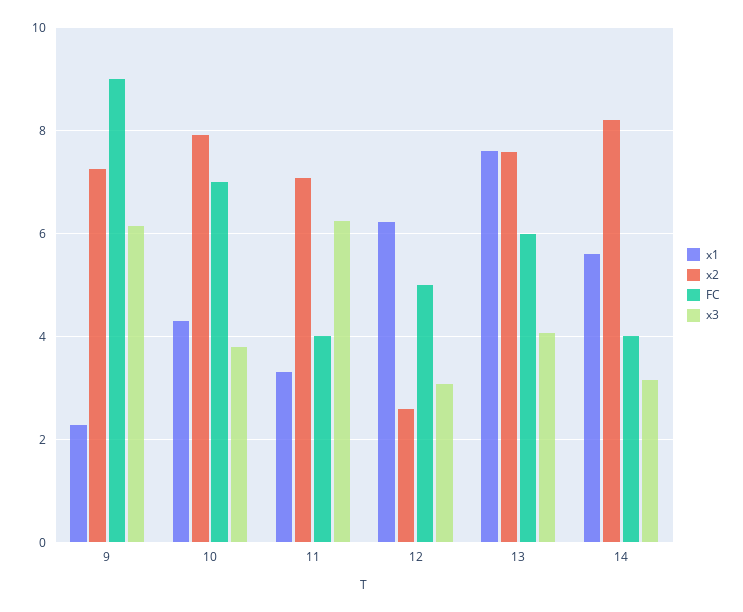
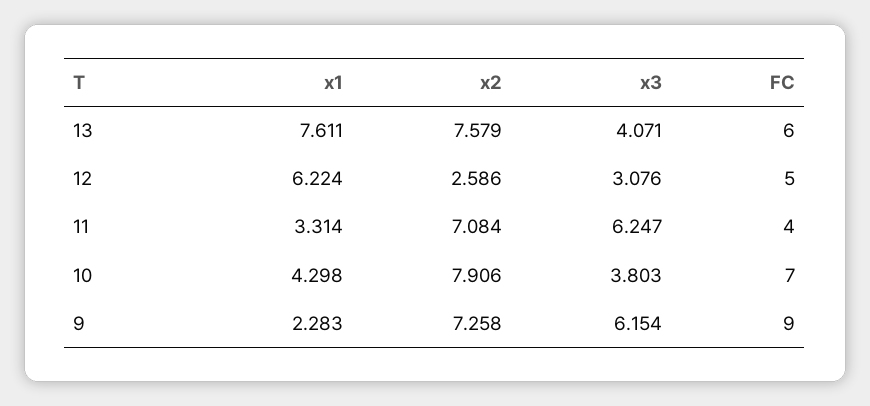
x1, 14: 5.6 -> none
x2, 14: 8.2 -> none
FC, 14: 4 -> none
x3, 14: 3.2 -> none

